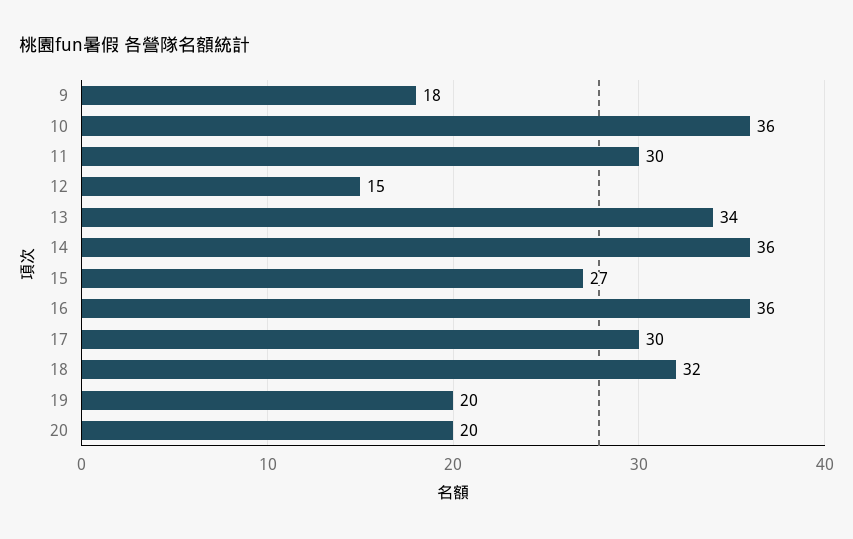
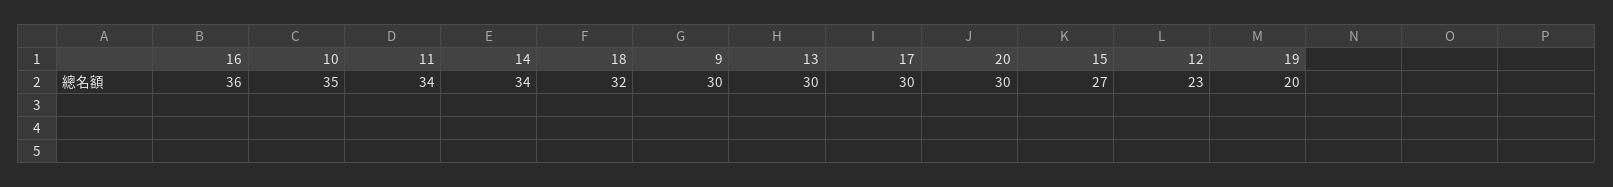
9: 18 -> 30
10: 36 -> 35
11: 30 -> 34
12: 15 -> 23
13: 34 -> 30
14: 36 -> 34
20: 20 -> 30

